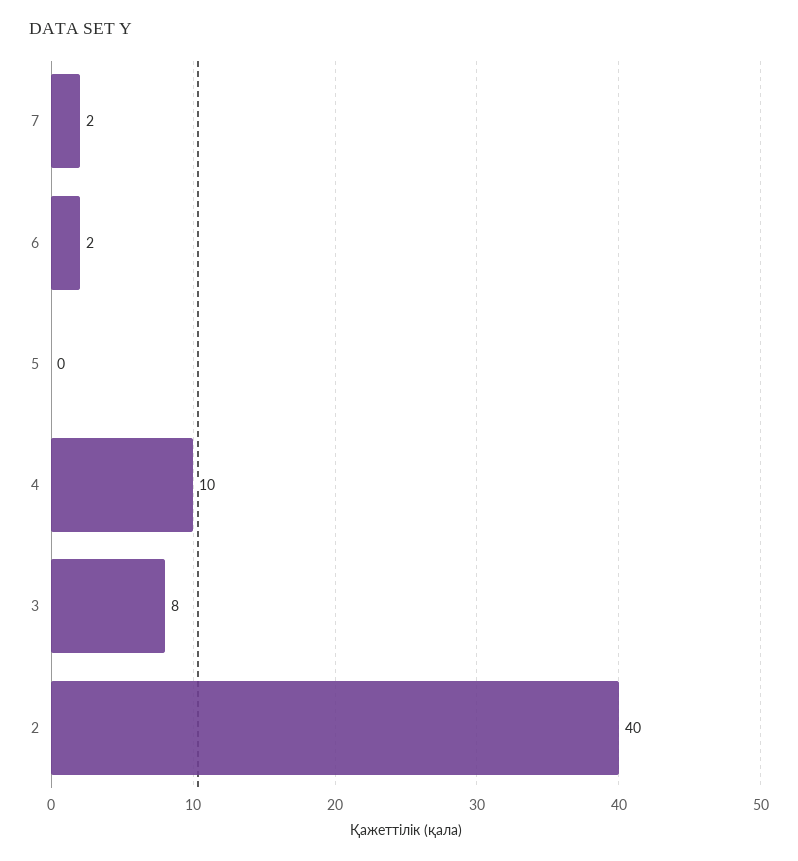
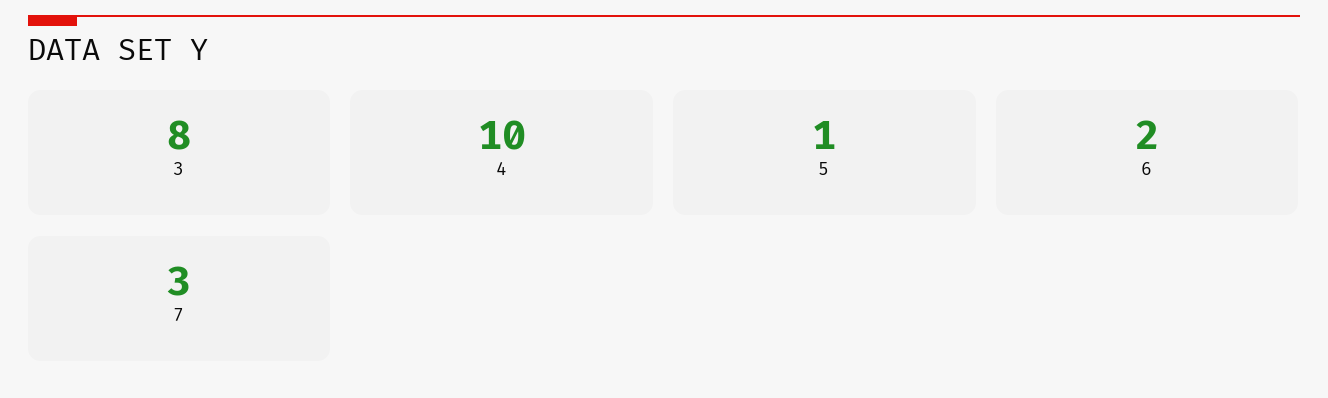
7: 2 -> 3
5: 0 -> 1
2: 40 -> none

